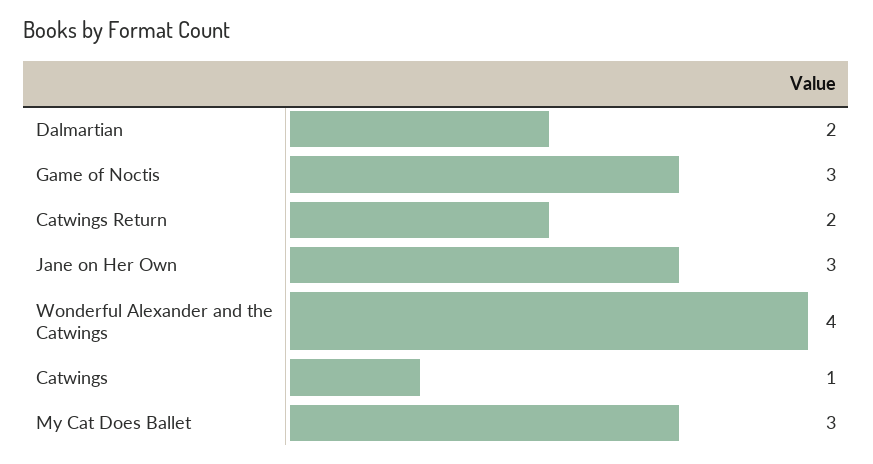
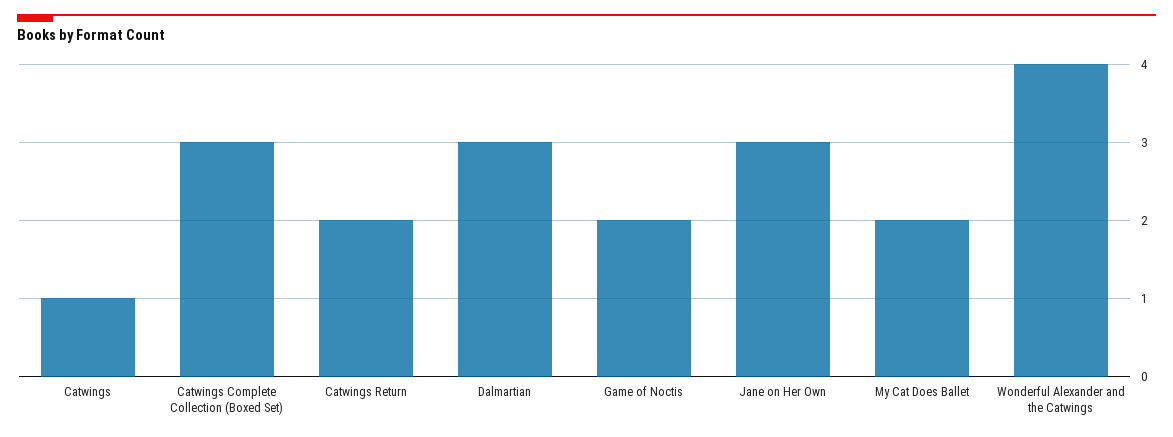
Dalmartian: 2 -> 3
Game of Noctis: 3 -> 2
My Cat Does Ballet: 3 -> 2
Catwings Complete Collection (Boxed Set): none -> 3

